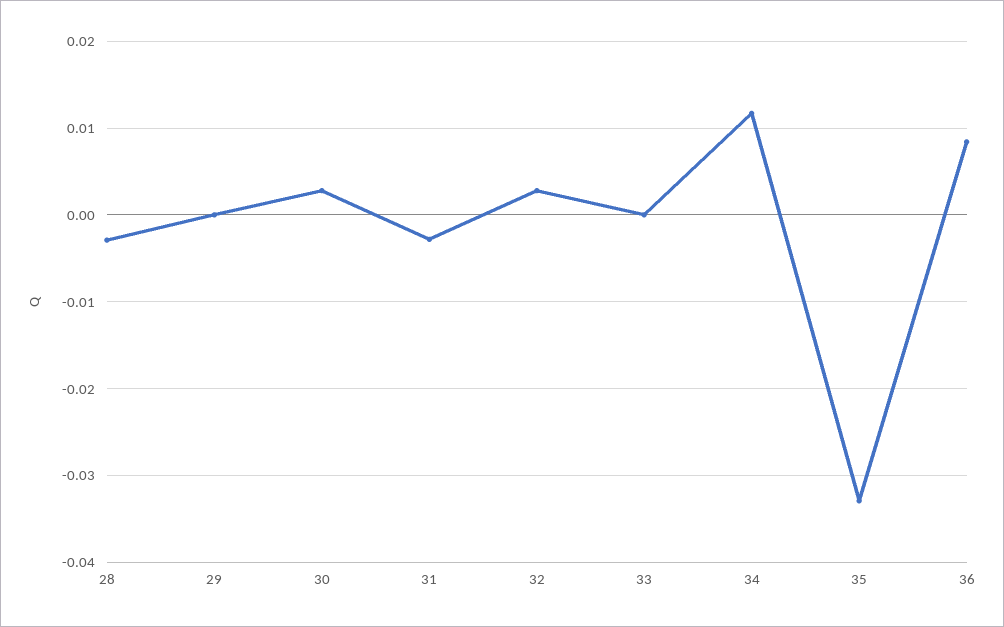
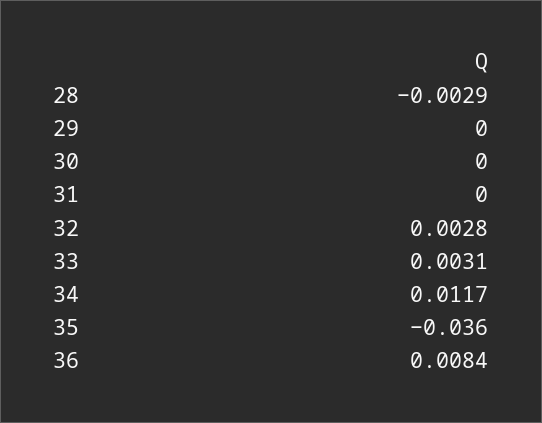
30: 0.003 -> 0
31: -0.003 -> 0
33: 0 -> 0.0031
35: -0.033 -> -0.036

